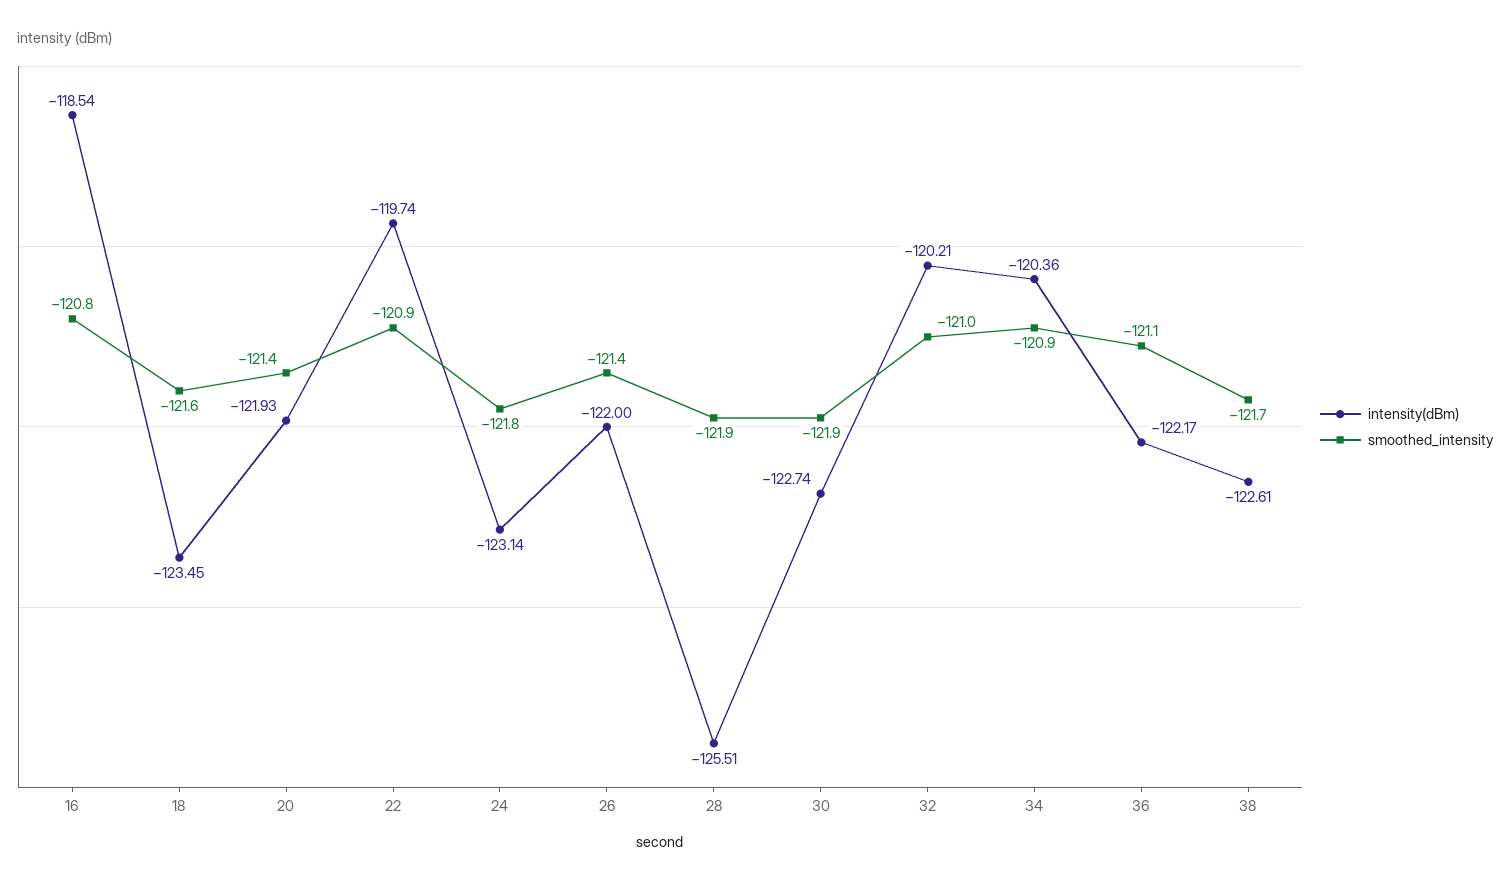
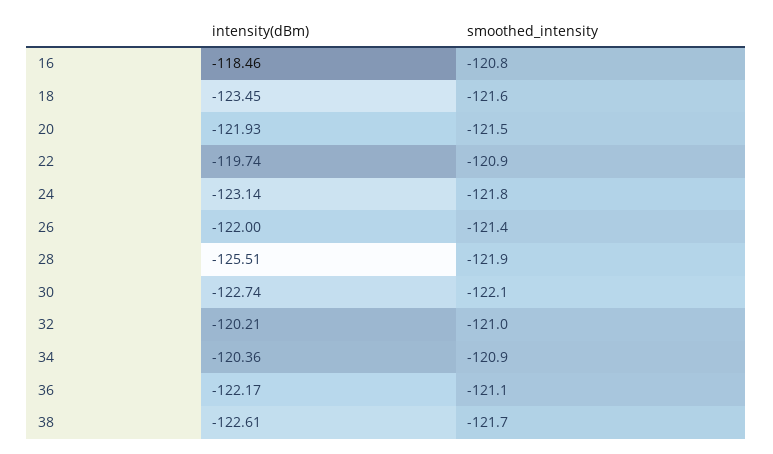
intensity(dBm), 16: -118.54 -> -118.46
smoothed_intensity, 20: -121.4 -> -121.5
smoothed_intensity, 30: -121.9 -> -122.1

